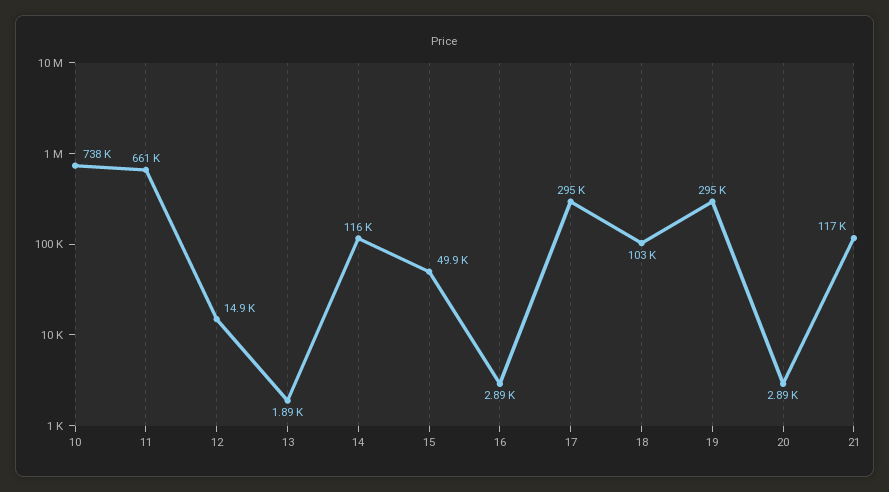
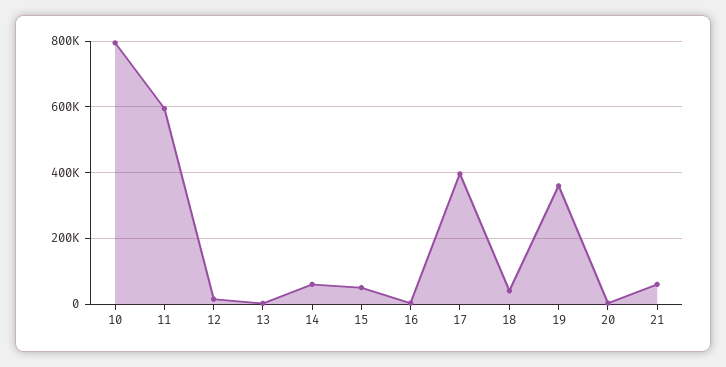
10: 738000 -> 800000
11: 661000 -> 600000
14: 116000 -> 60000
17: 295000 -> 400000
18: 103000 -> 40000
19: 295000 -> 360000
21: 117000 -> 60000

